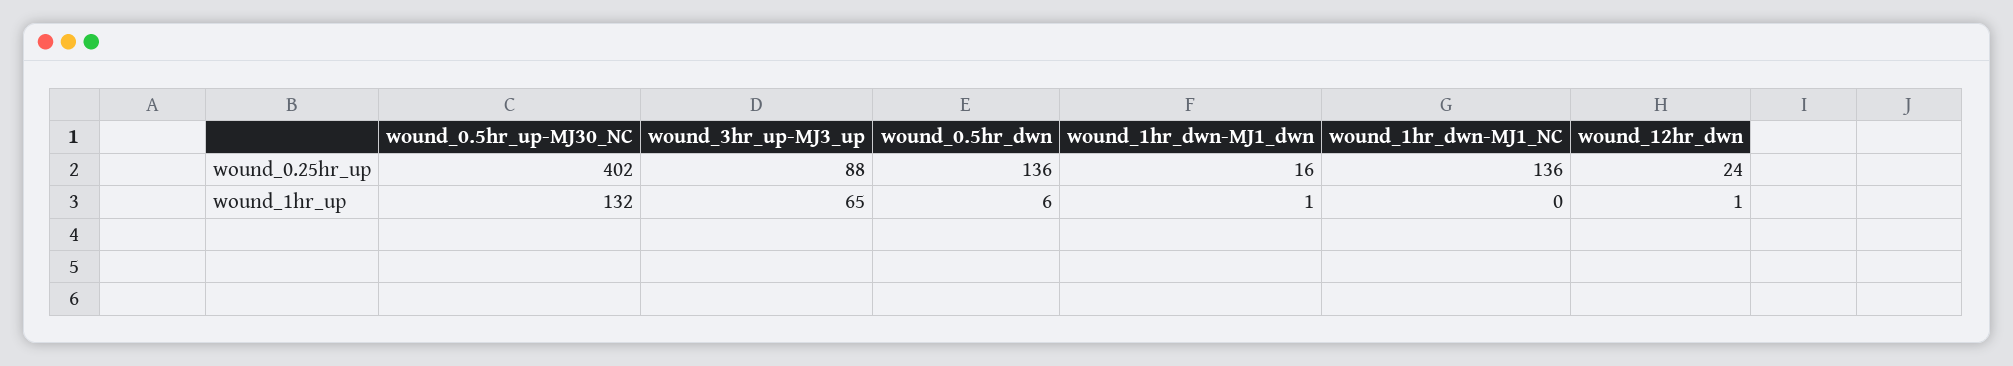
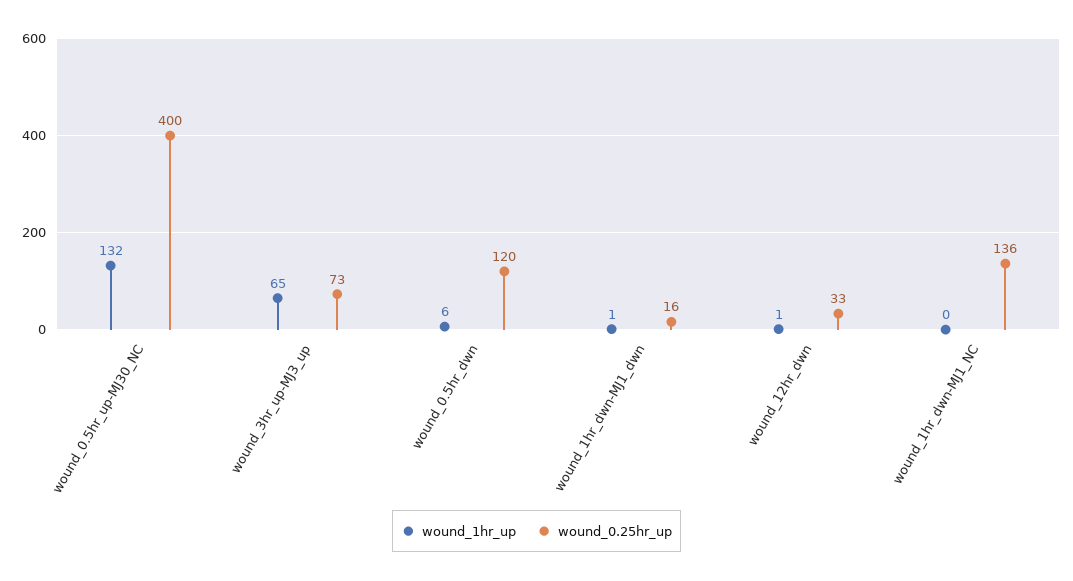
wound_0.25hr_up, wound_0.5hr_up-MJ30_NC: 402 -> 400
wound_0.25hr_up, wound_3hr_up-MJ3_up: 88 -> 73
wound_0.25hr_up, wound_0.5hr_dwn: 136 -> 120
wound_0.25hr_up, wound_12hr_dwn: 24 -> 33

